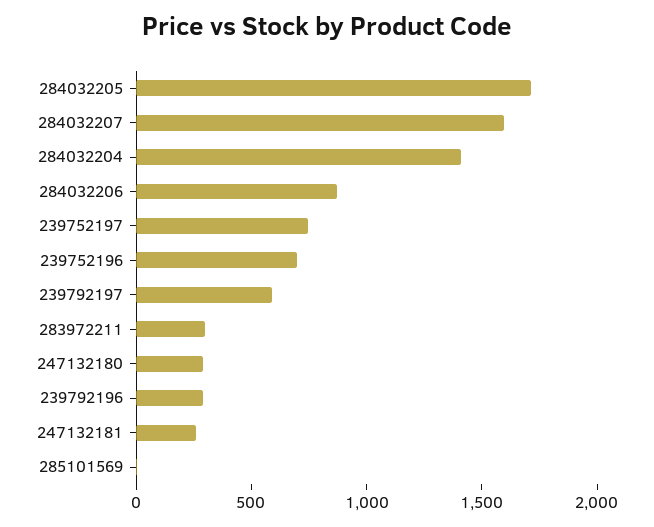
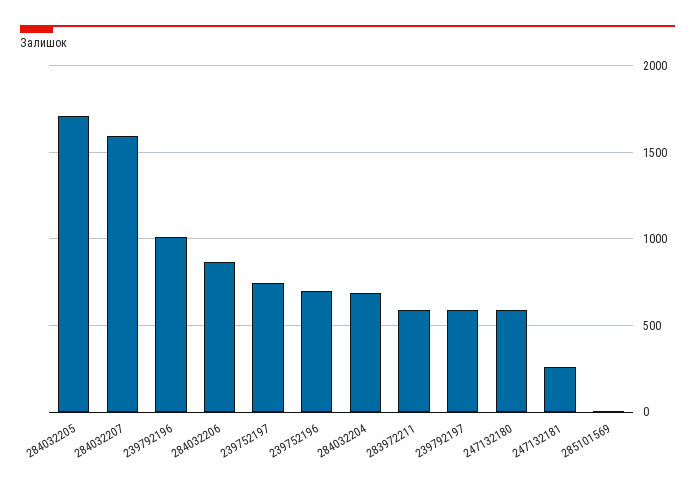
284032204: 1400 -> 700
283972211: 300 -> 600
247132180: 300 -> 600
239792196: 300 -> 1000

